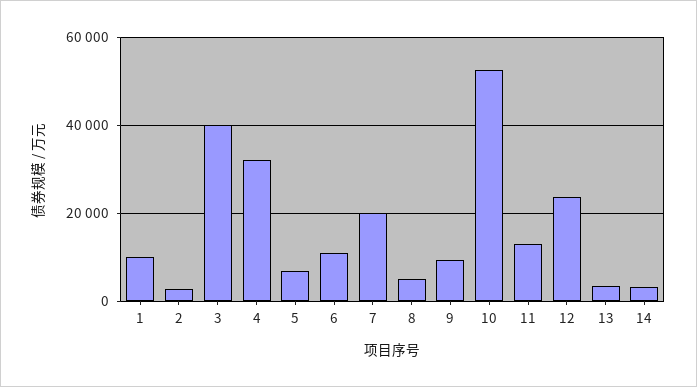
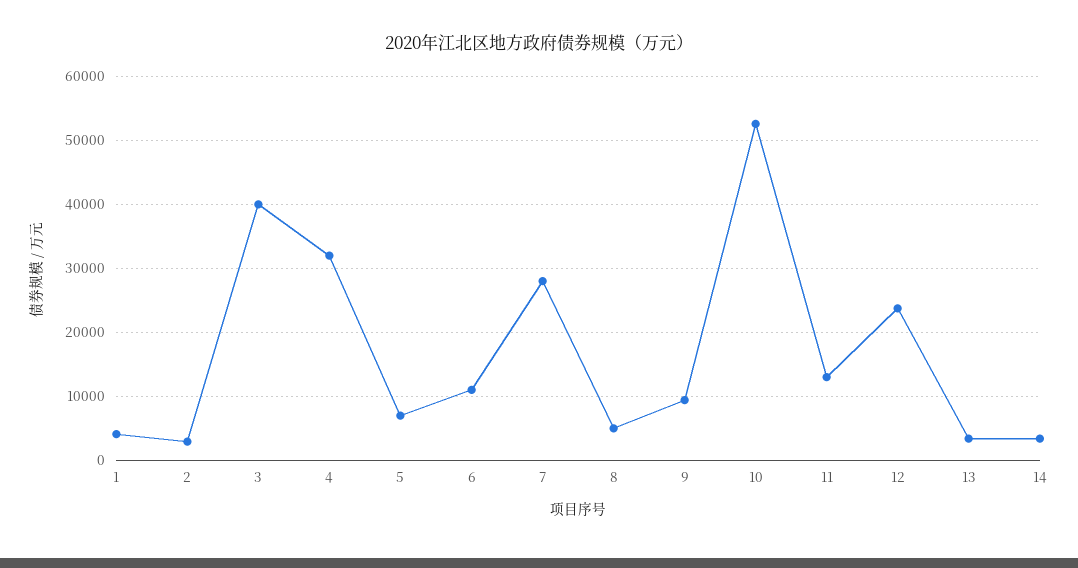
1: 10000 -> 4000
7: 20000 -> 28000

